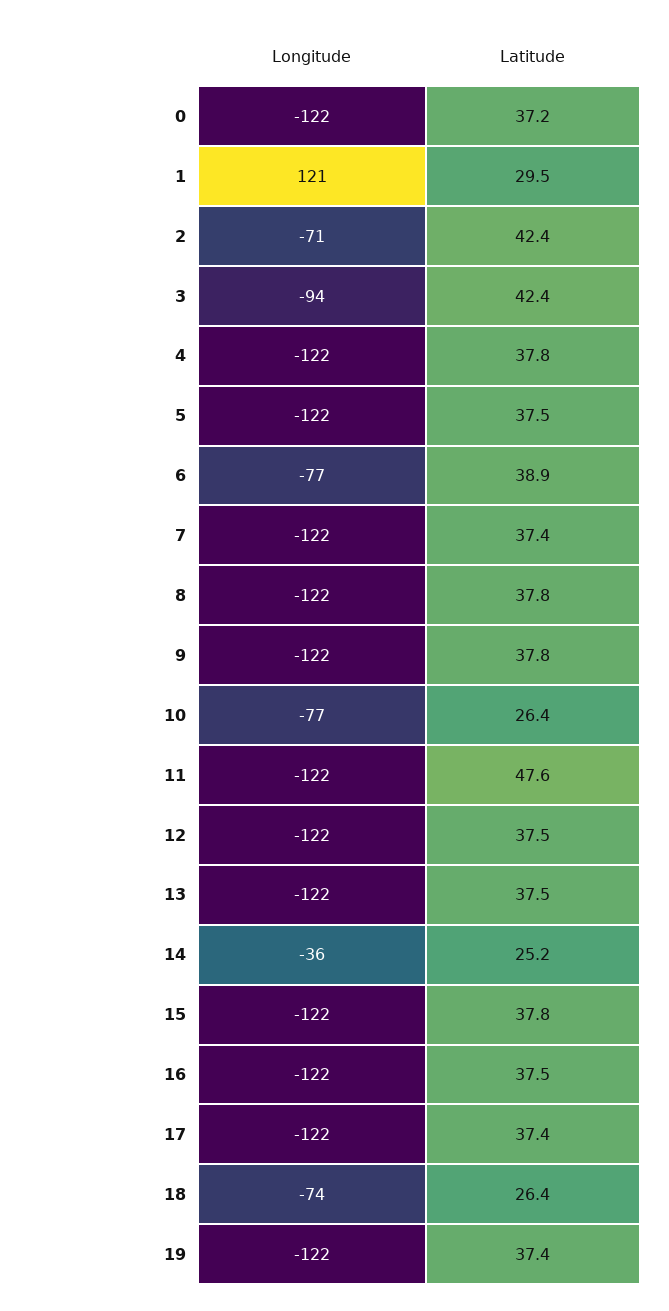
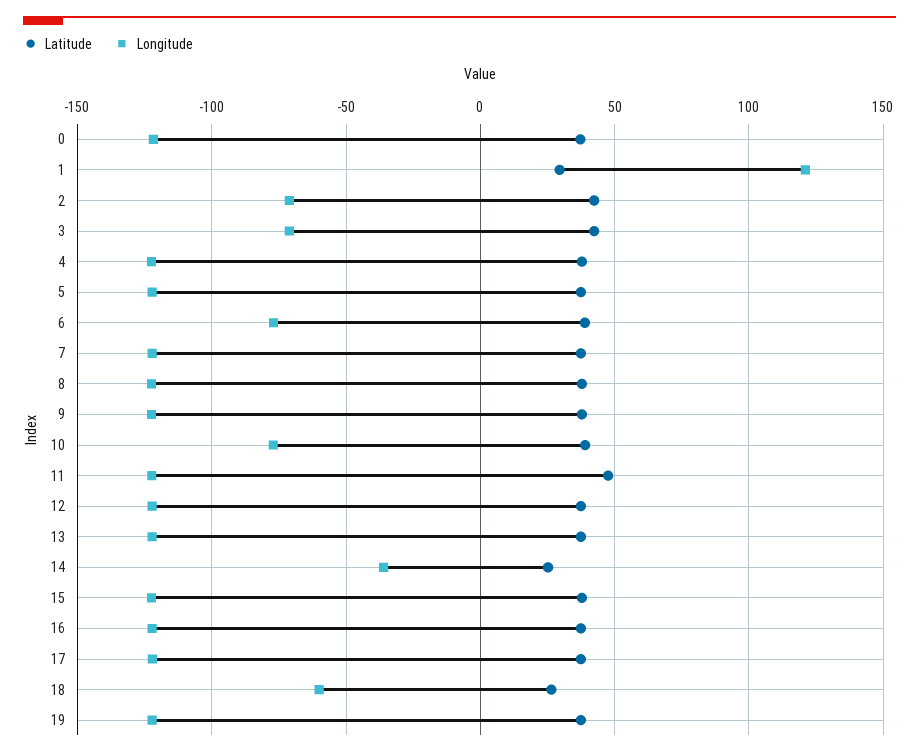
Longitude, 3: -94 -> -70
Latitude, 10: 26.4 -> 40
Longitude, 18: -74 -> -60

